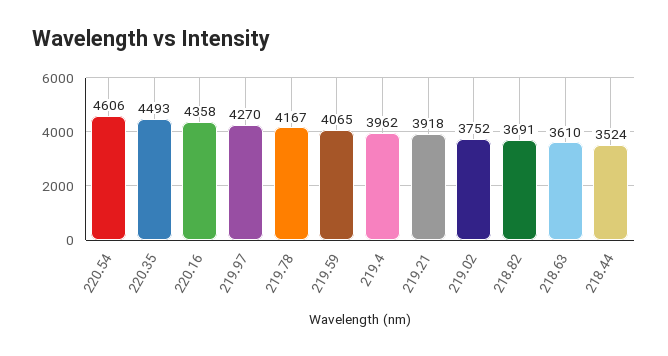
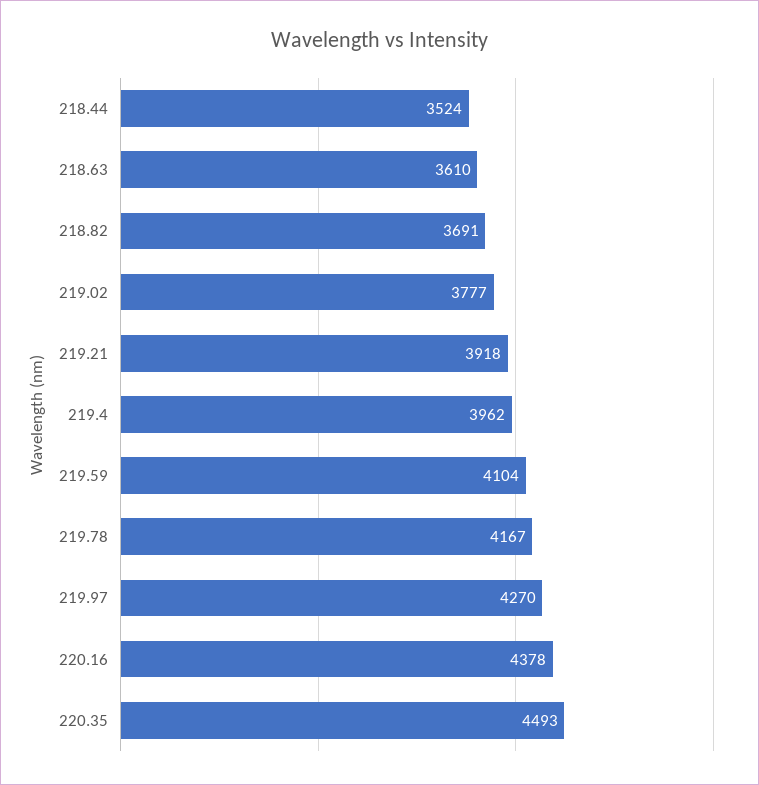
220.54: 4606 -> none
220.16: 4358 -> 4378
219.59: 4065 -> 4104
219.02: 3752 -> 3777

